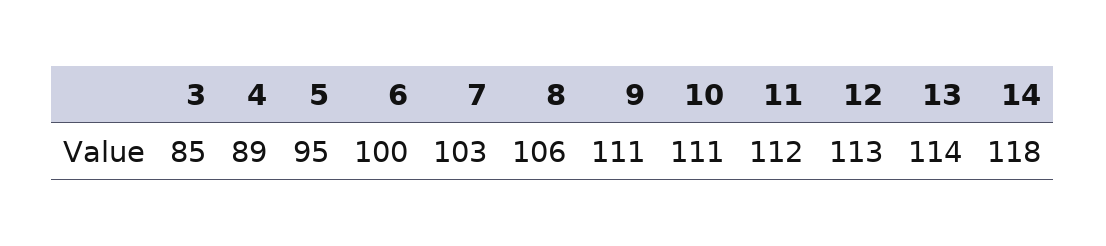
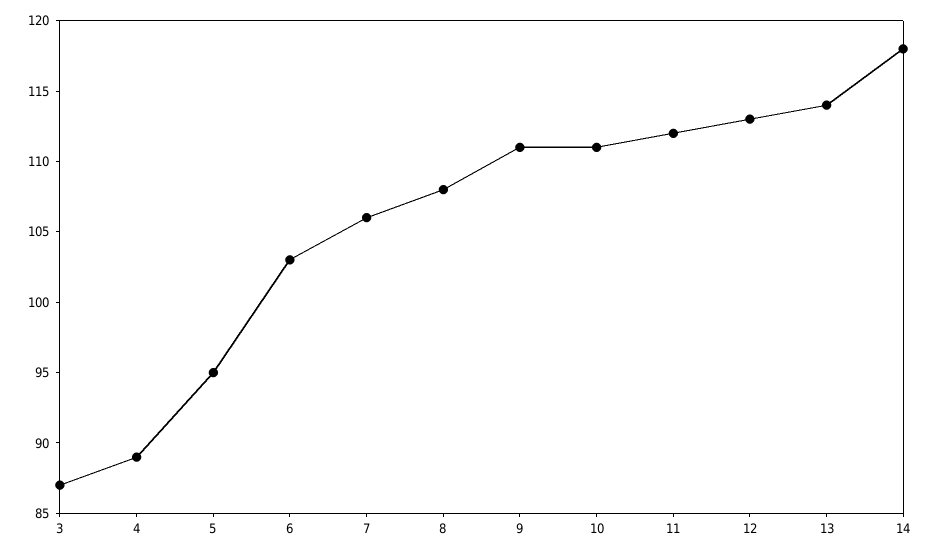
3: 85 -> 87
6: 100 -> 103
7: 103 -> 106
8: 106 -> 108

